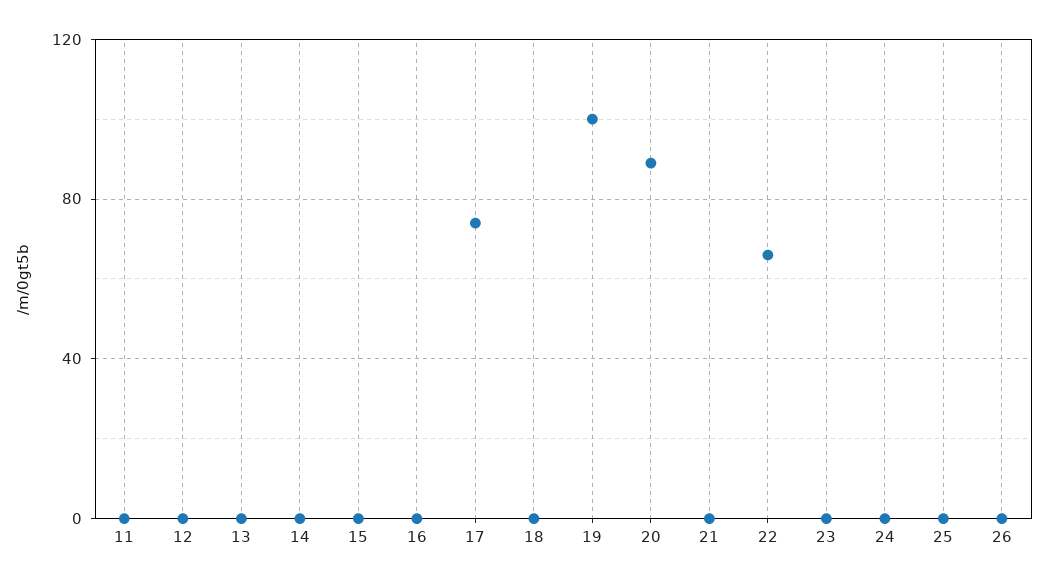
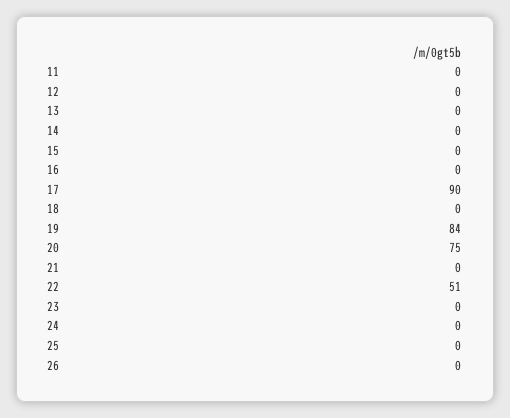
17: 75 -> 90
19: 100 -> 84
20: 90 -> 75
22: 65 -> 51

